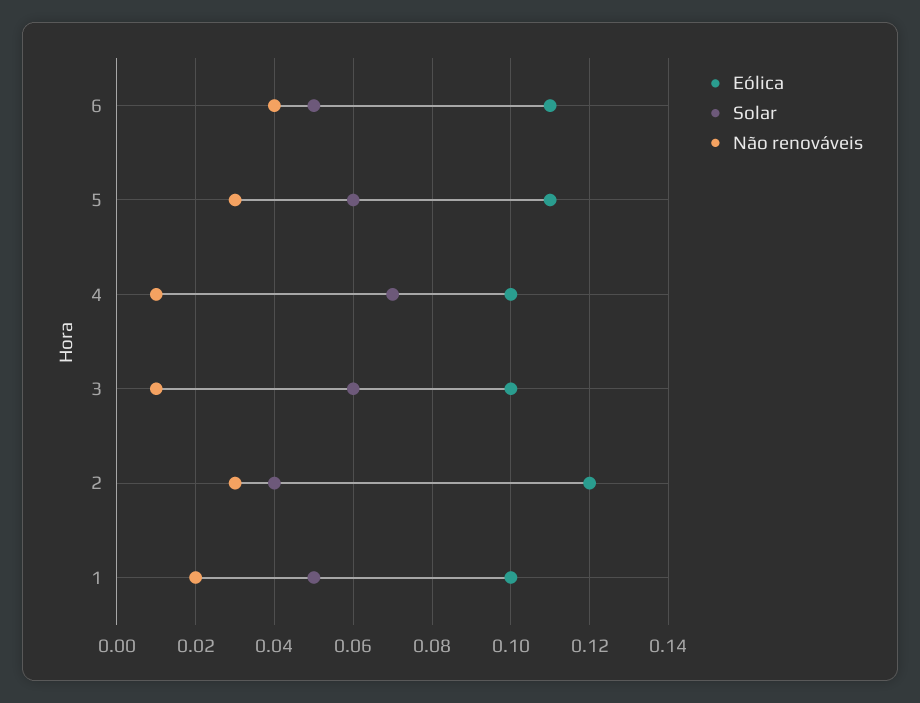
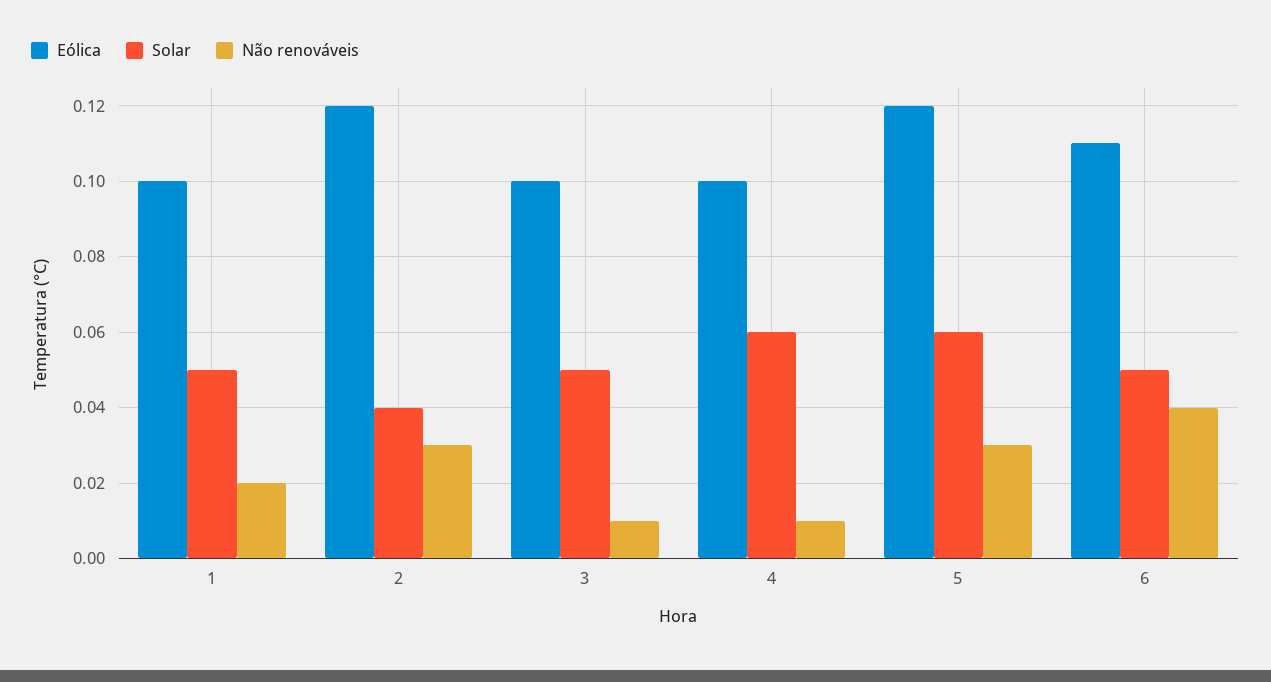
Eólica, 5: 0.11 -> 0.12
Solar, 4: 0.07 -> 0.06
Solar, 3: 0.06 -> 0.05

